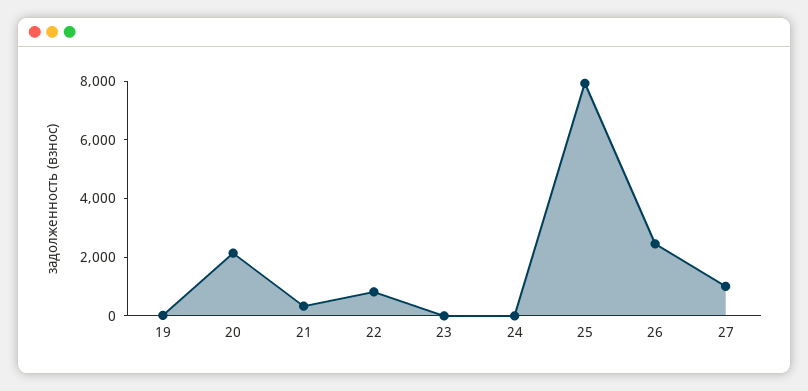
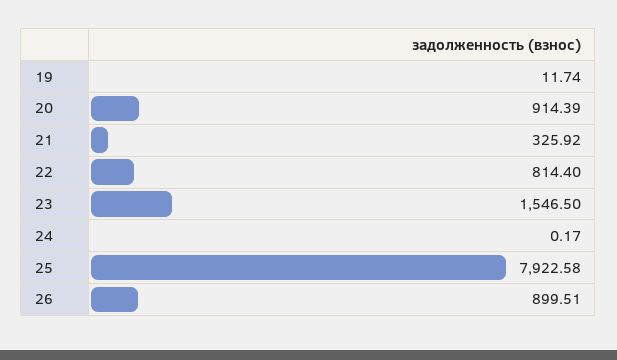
20: 2000 -> 914.39
23: 0 -> 1546.5
26: 2500 -> 899.51
27: 1000 -> none

